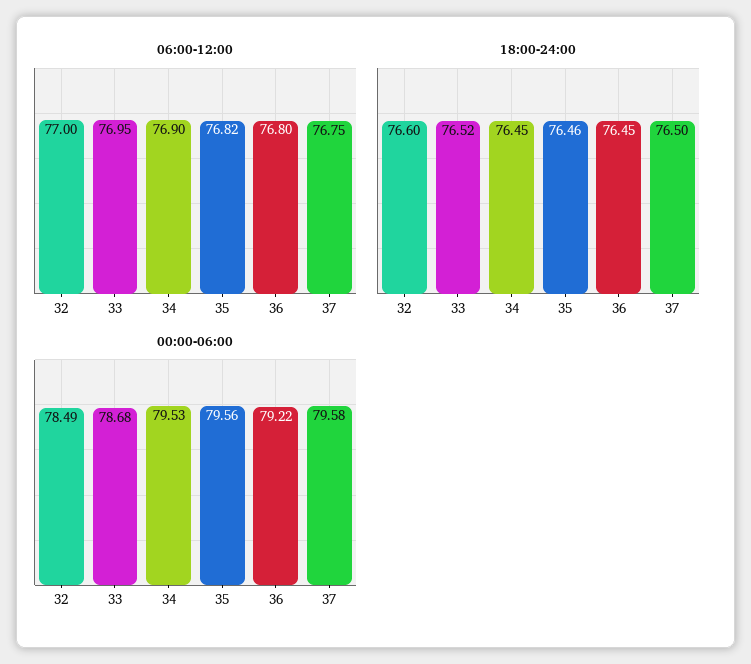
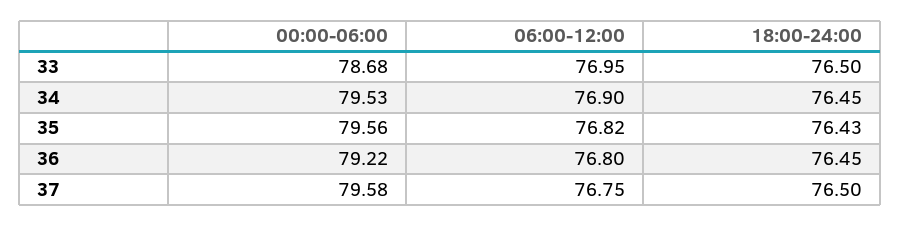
06:00-12:00, 32: 77 -> none
18:00-24:00, 32: 76.6 -> none
18:00-24:00, 33: 76.52 -> 76.5
18:00-24:00, 35: 76.46 -> 76.43
00:00-06:00, 32: 78.49 -> none

